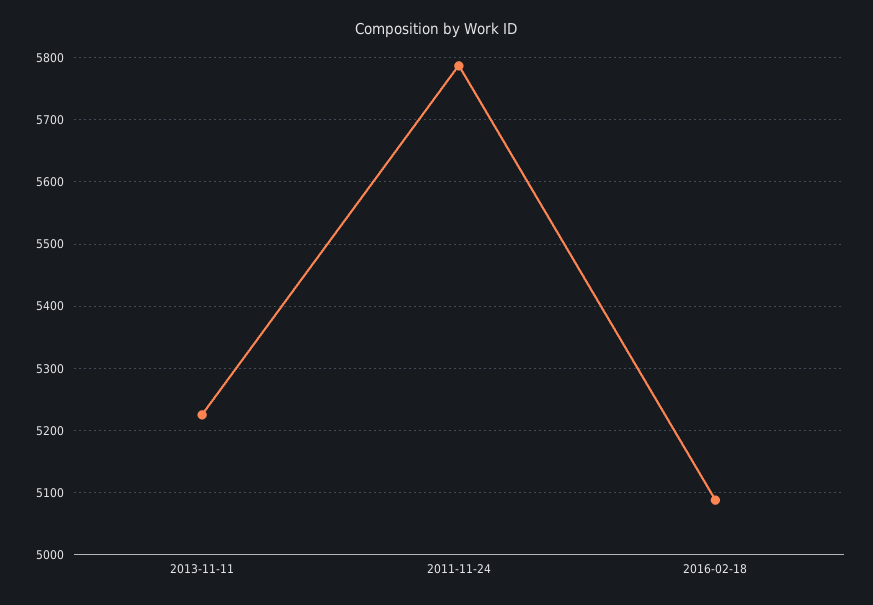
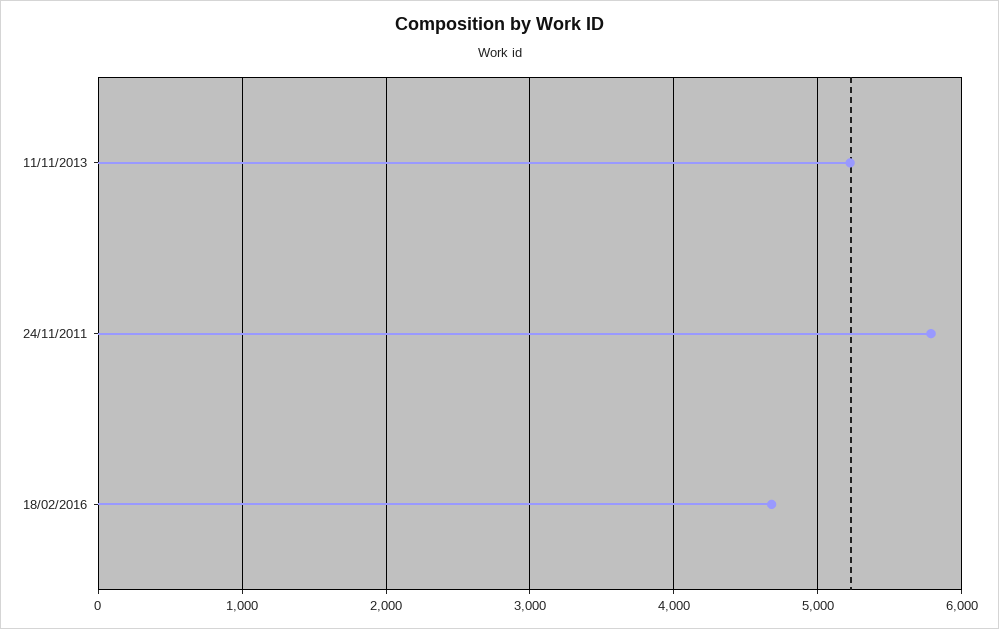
2016-02-18: 5090 -> 4700

